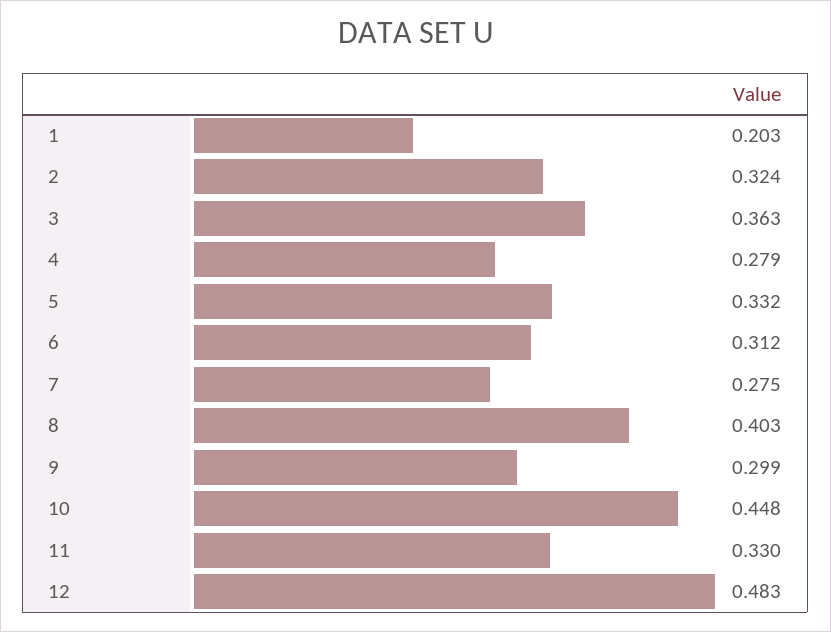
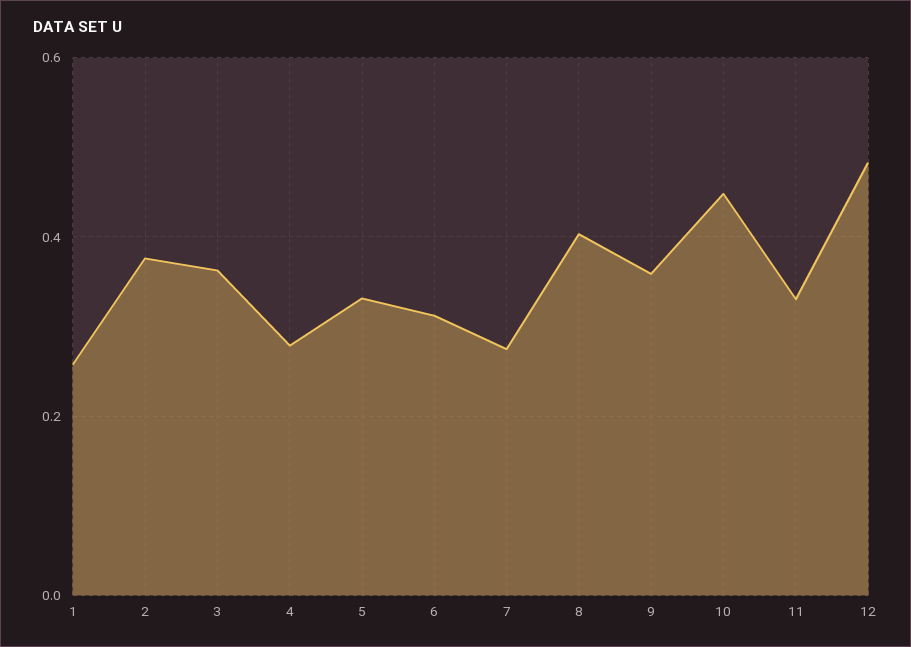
1: 0.203 -> 0.26
2: 0.324 -> 0.38
9: 0.299 -> 0.36

